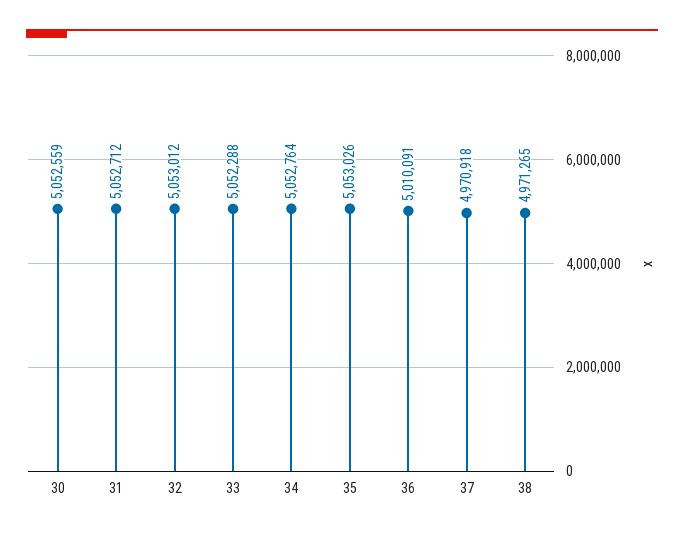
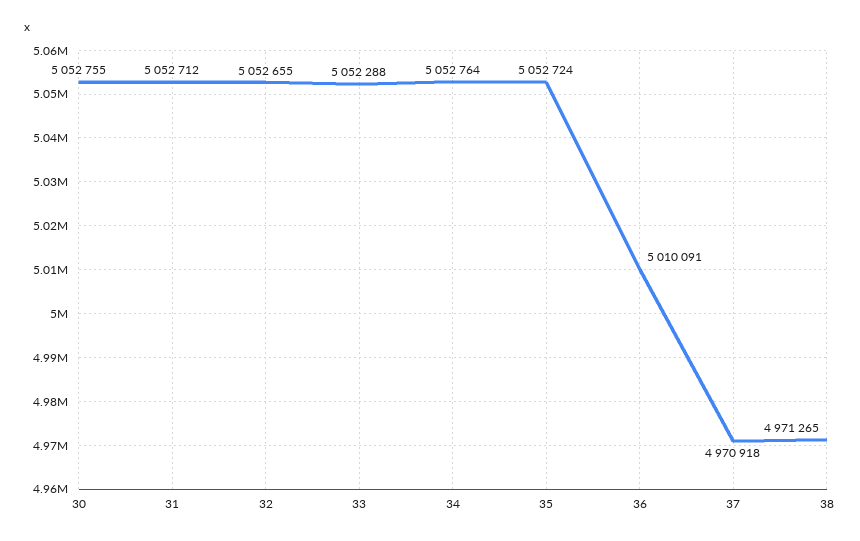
30: 5052559 -> 5052755
32: 5053012 -> 5052655
35: 5053026 -> 5052724

